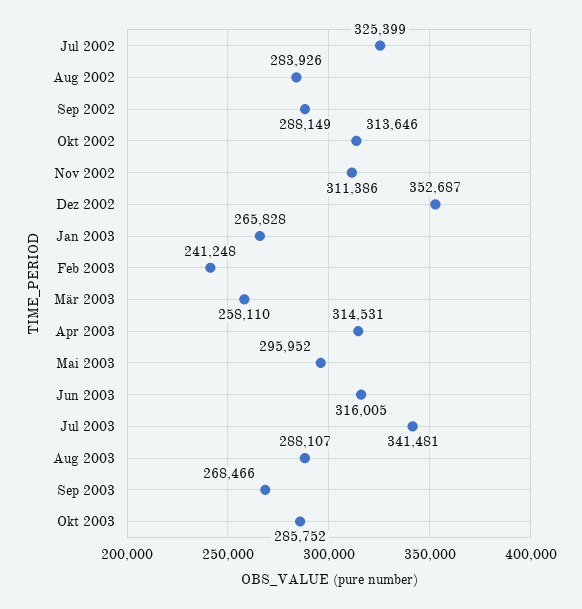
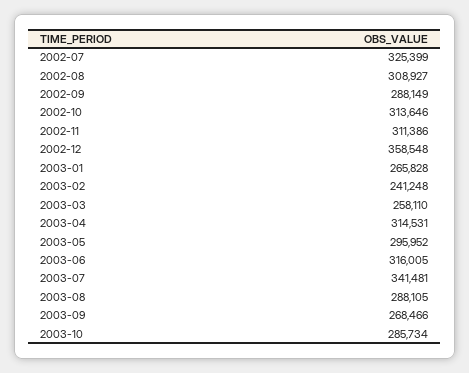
Aug 2002: 283926 -> 308927
Dez 2002: 352687 -> 358548
Aug 2003: 288107 -> 288105
Okt 2003: 285752 -> 285734

